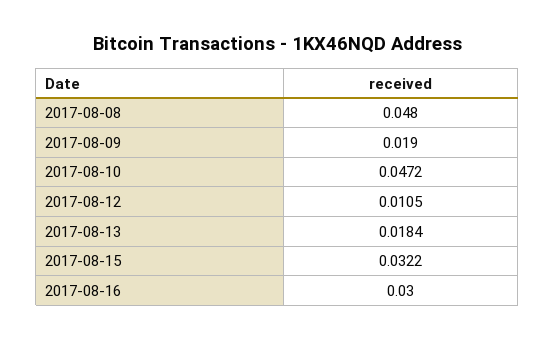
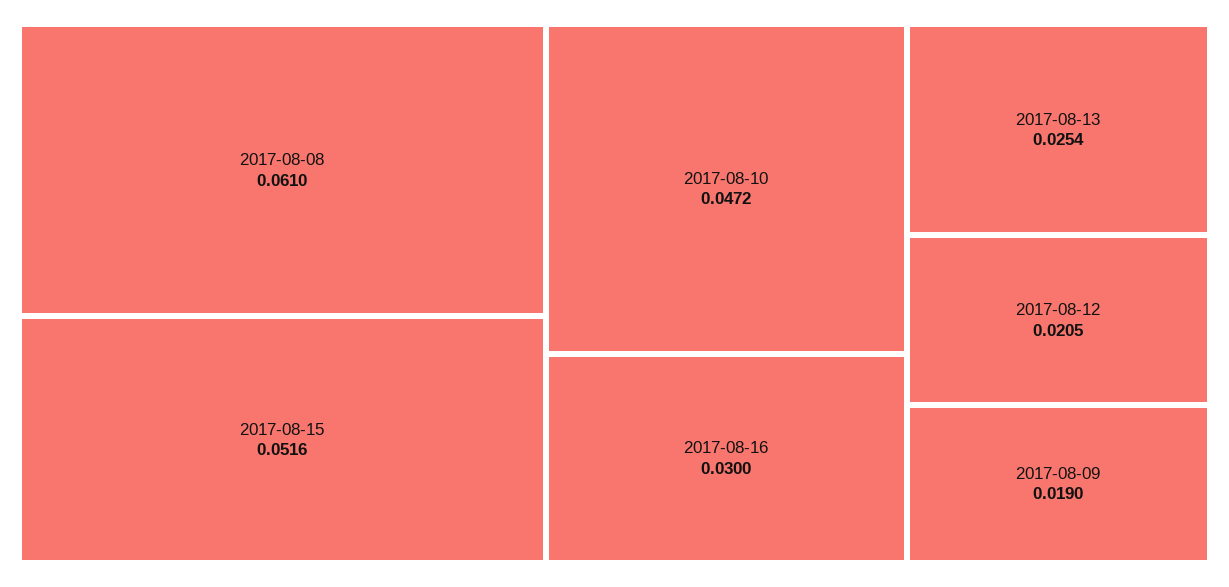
2017-08-08: 0.048 -> 0.061
2017-08-12: 0.0105 -> 0.0205
2017-08-13: 0.0184 -> 0.0254
2017-08-15: 0.0322 -> 0.0516

